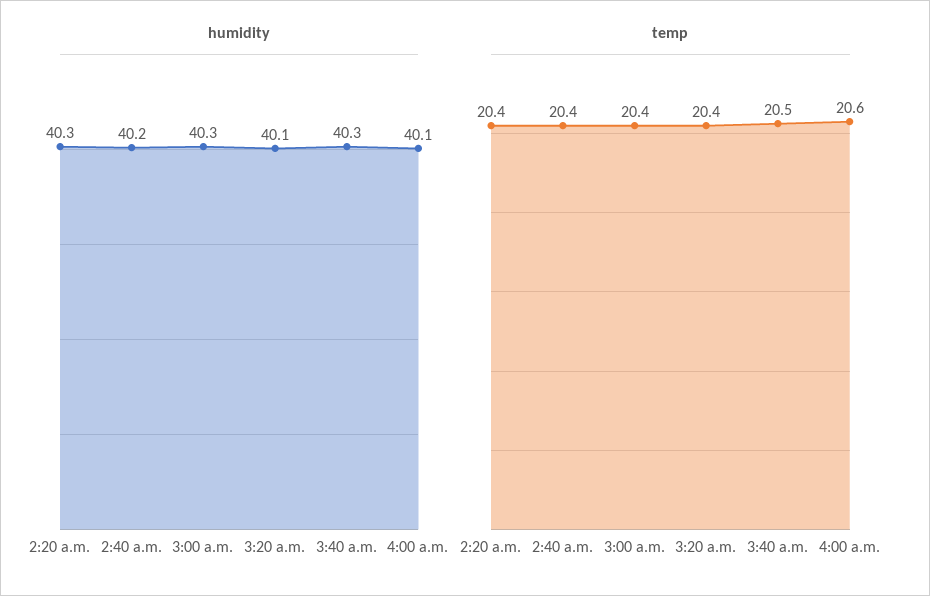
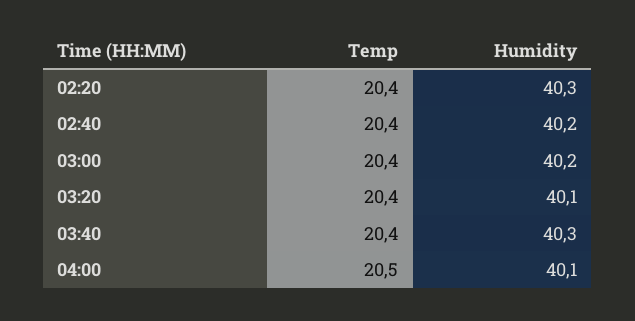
humidity, 3:00 a.m.: 40.3 -> 40.2
temp, 3:40 a.m.: 20.5 -> 20.4
temp, 4:00 a.m.: 20.6 -> 20.5

